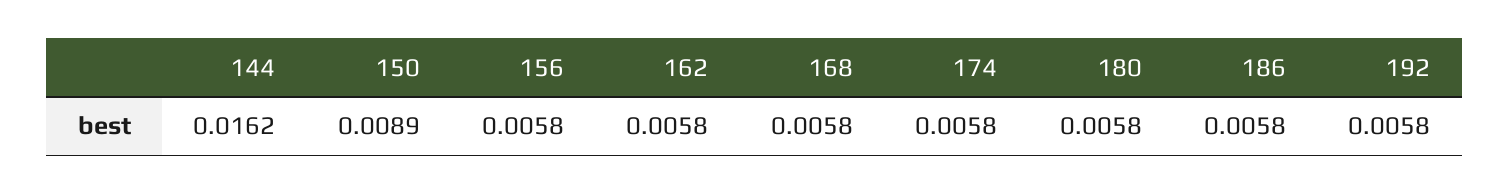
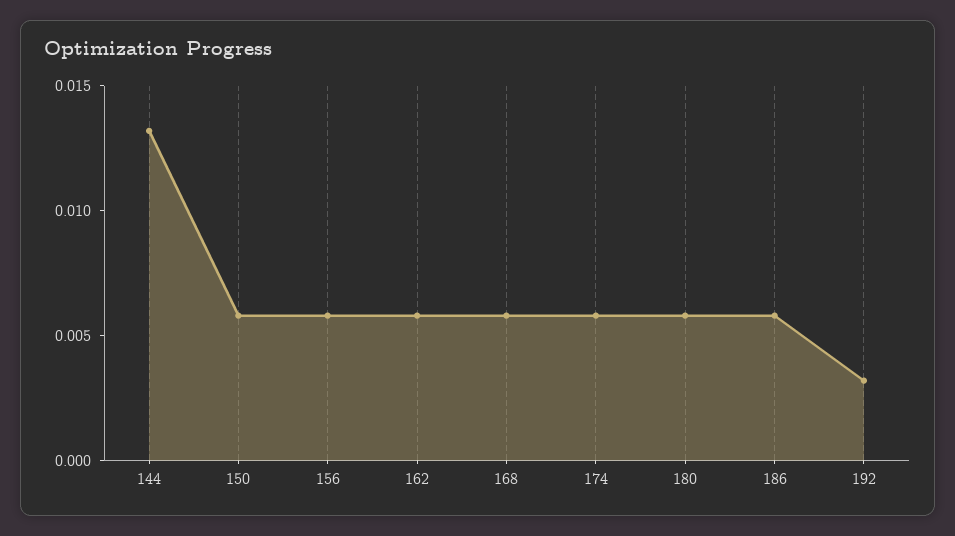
144: 0.0162 -> 0.013
150: 0.0089 -> 0.006
192: 0.0058 -> 0.003

